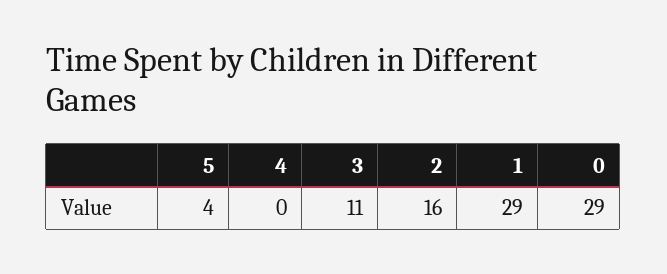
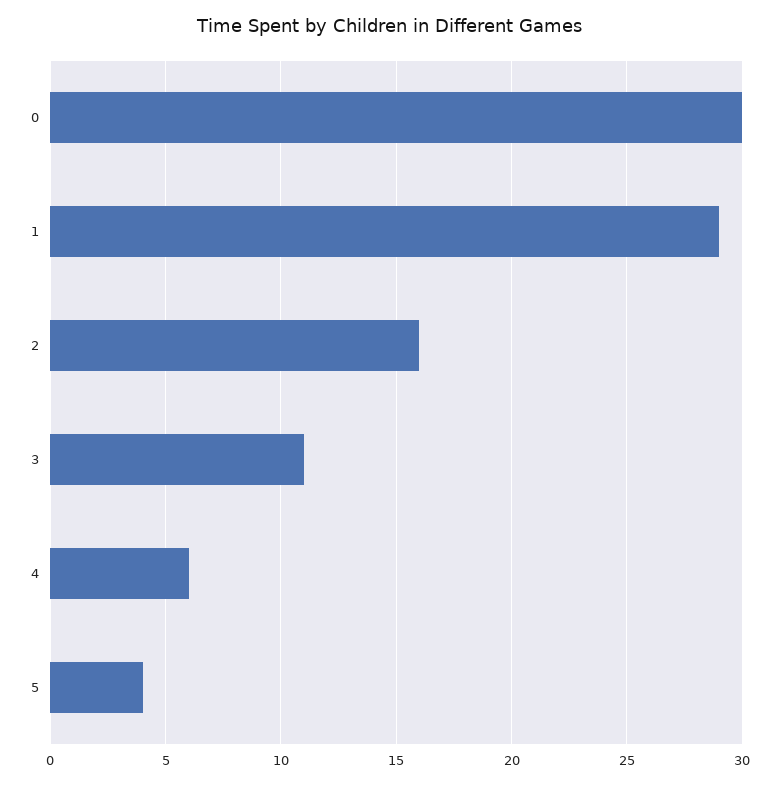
4: 0 -> 6
0: 29 -> 30

